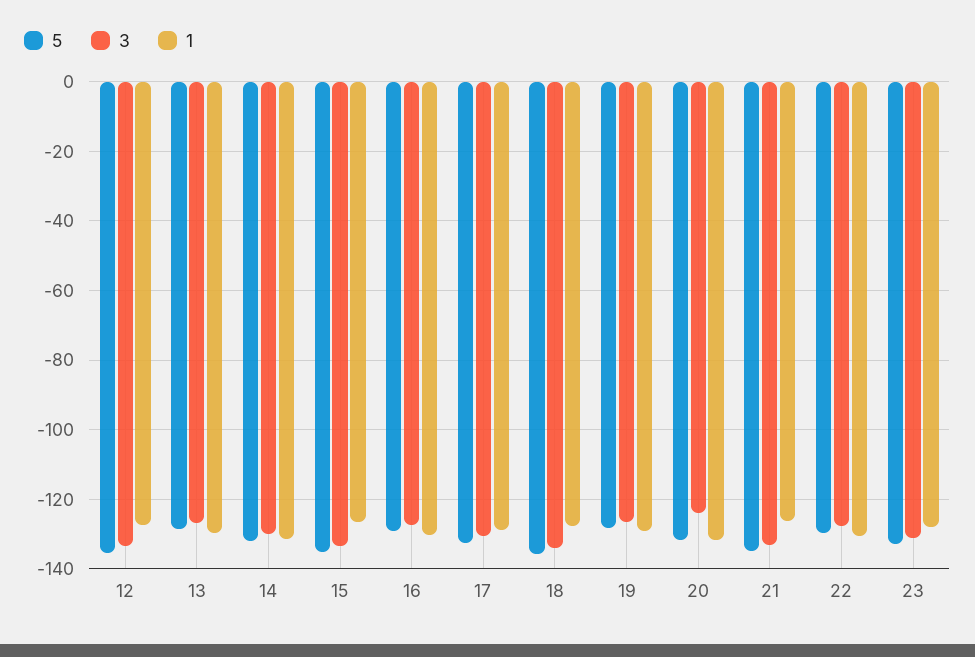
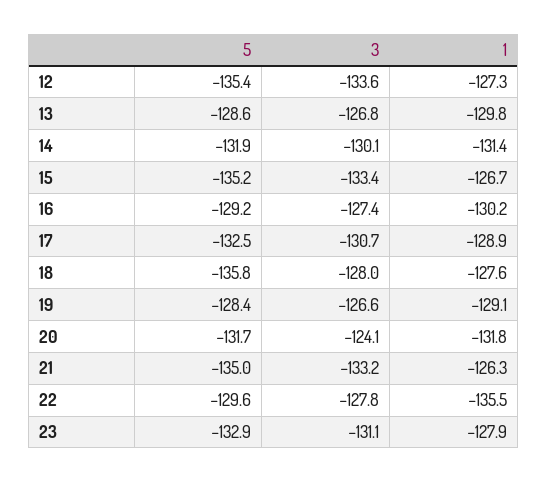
3, 18: -134 -> -128
1, 22: -130 -> -135.5

